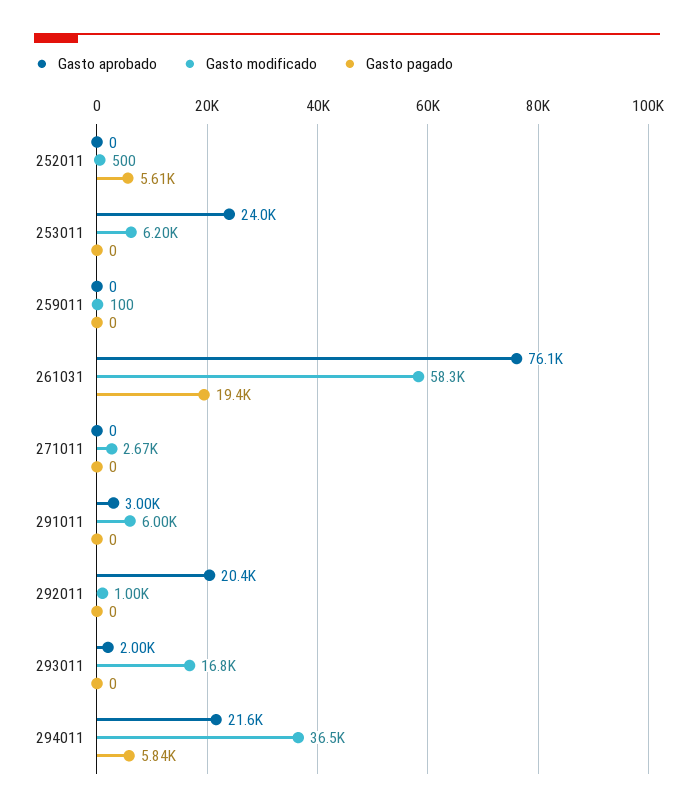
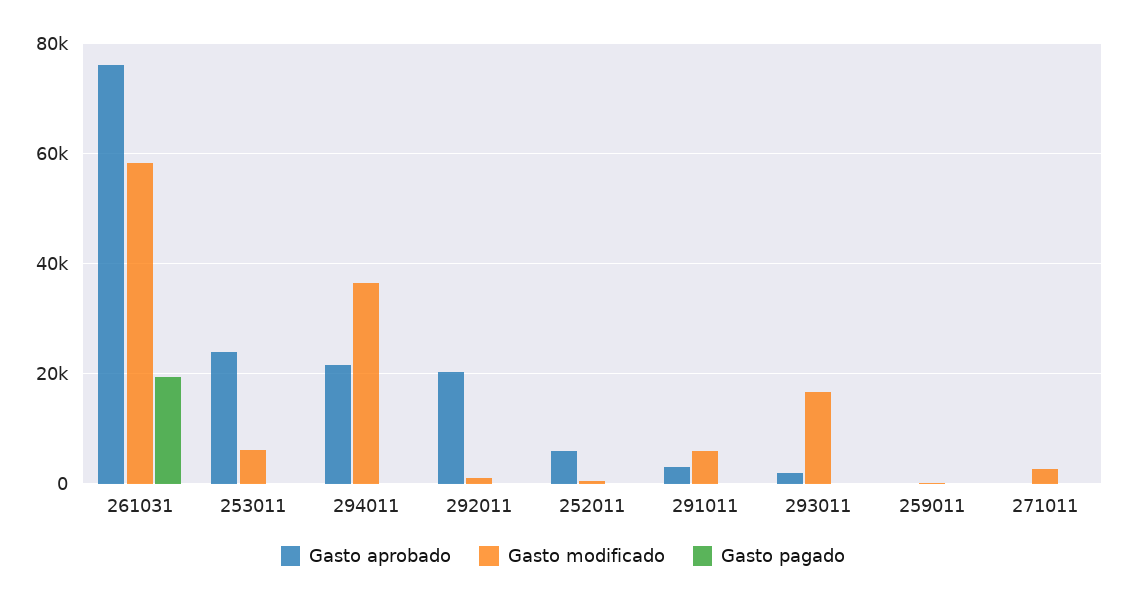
Gasto aprobado, 252011: 0 -> 6000
Gasto pagado, 252011: 5610 -> 0
Gasto pagado, 294011: 5840 -> 0

